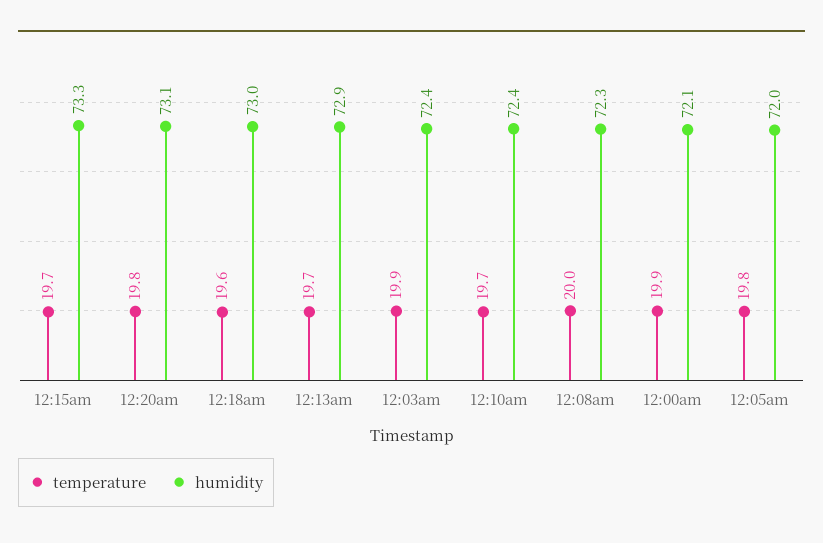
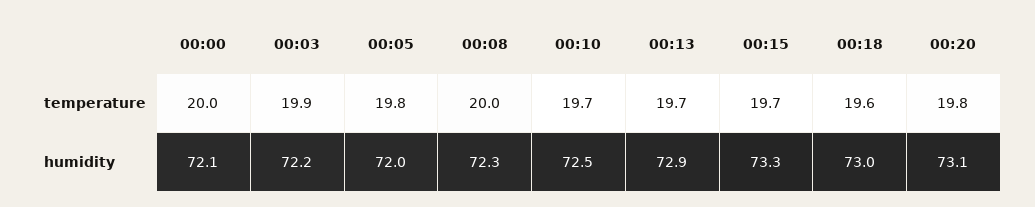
humidity, 12:03am: 72.4 -> 72.2
humidity, 12:10am: 72.4 -> 72.5
temperature, 12:00am: 19.9 -> 20

